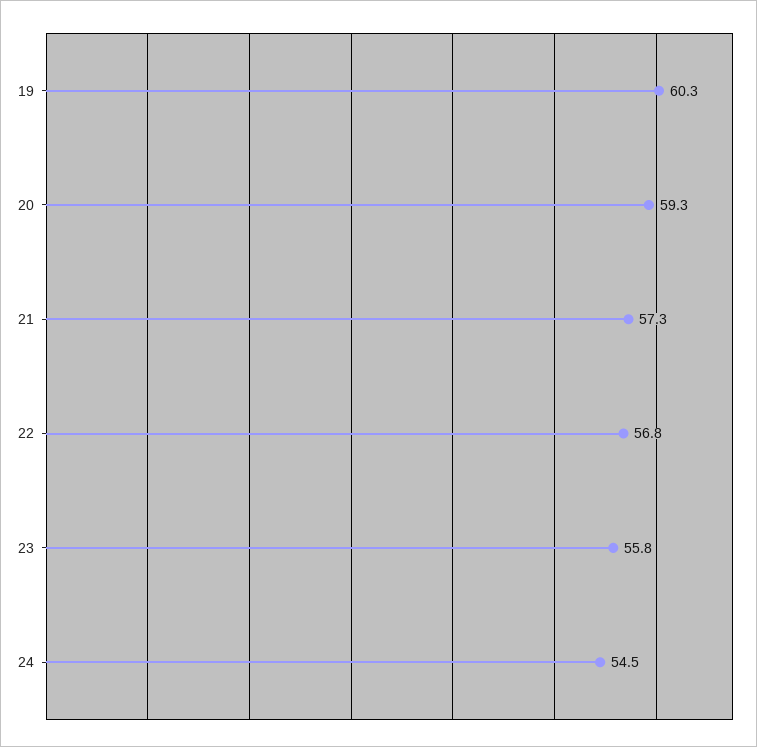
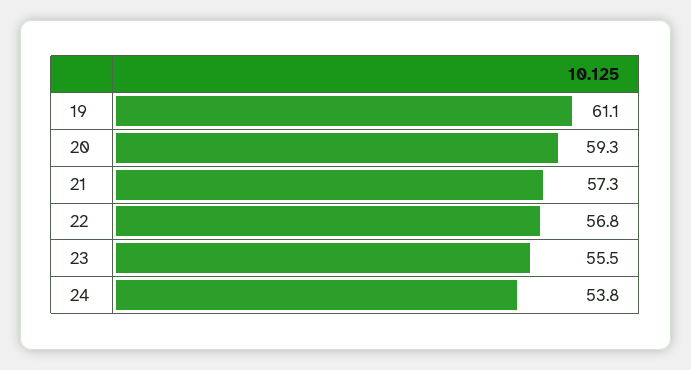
19: 60.3 -> 61.1
23: 55.8 -> 55.5
24: 54.5 -> 53.8

